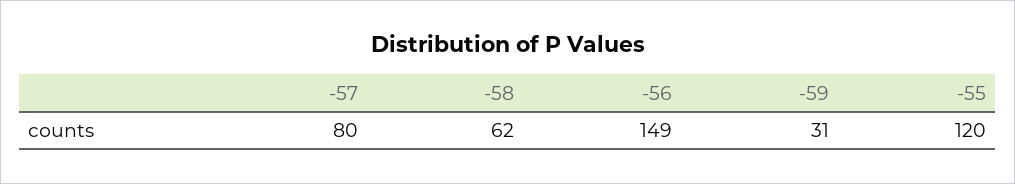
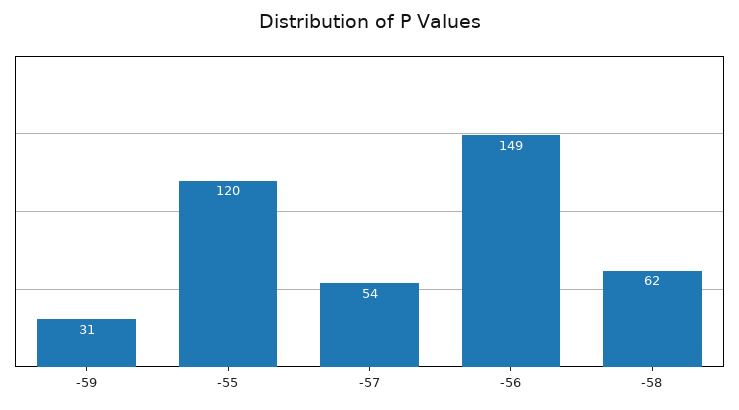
-57: 80 -> 54

